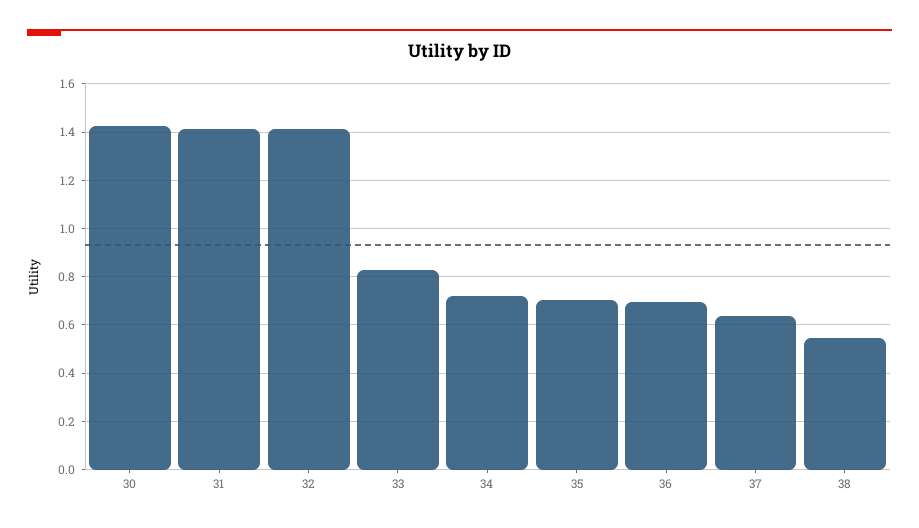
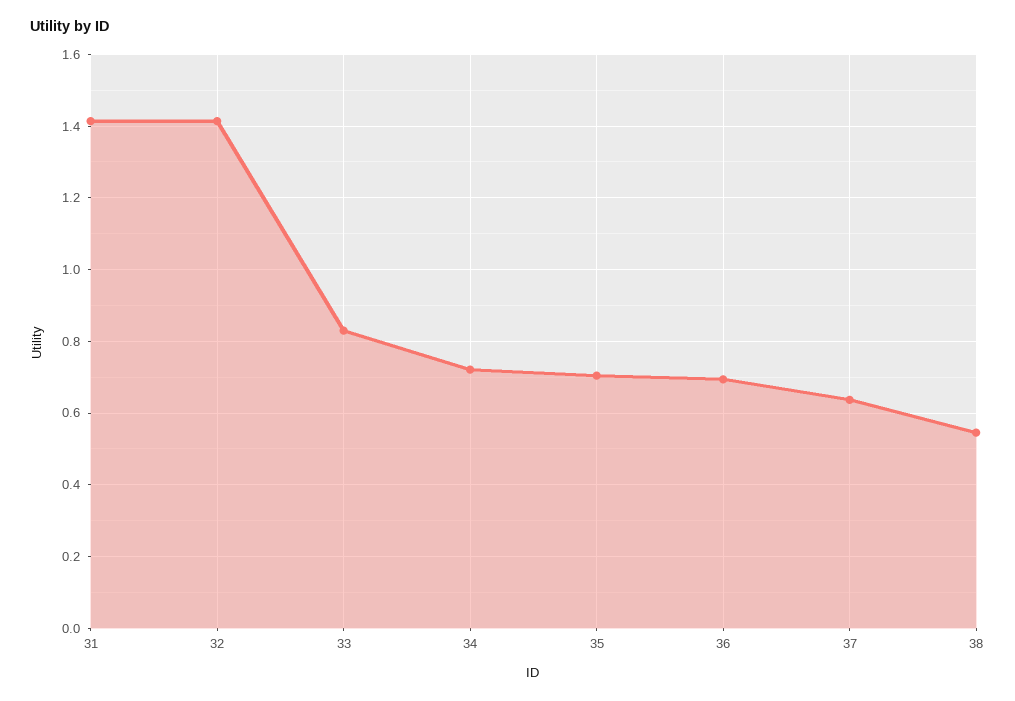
30: 1.425 -> none

